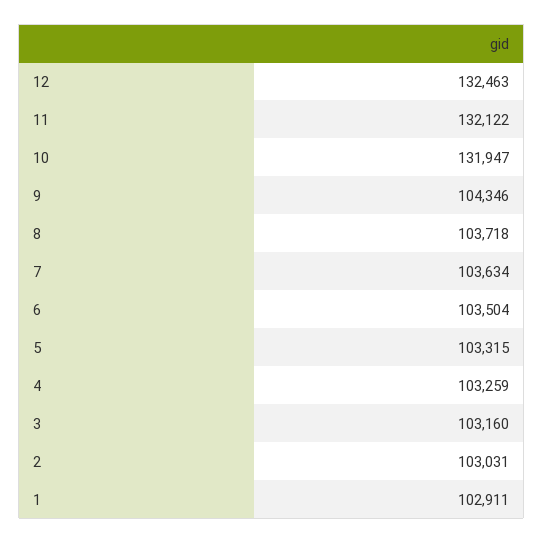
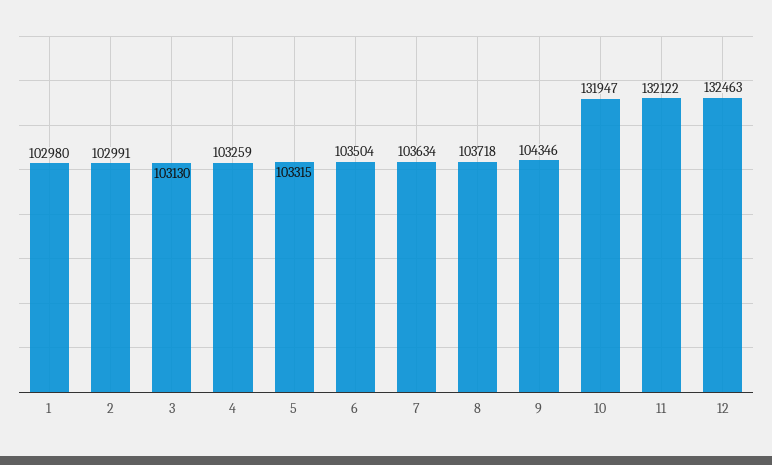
3: 103160 -> 103130
2: 103031 -> 102991
1: 102911 -> 102980

